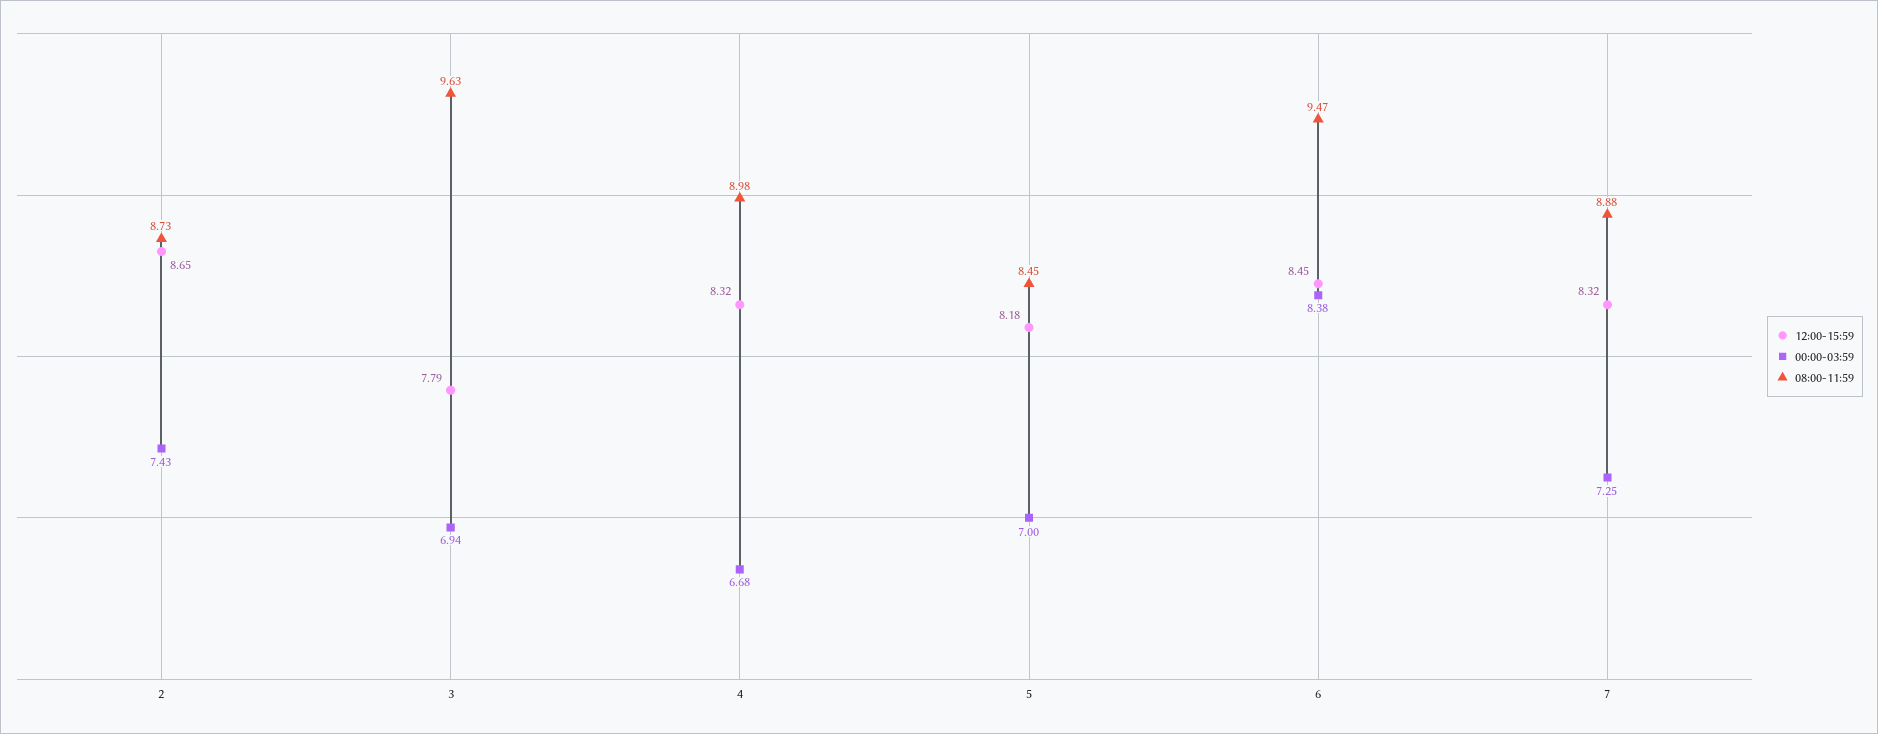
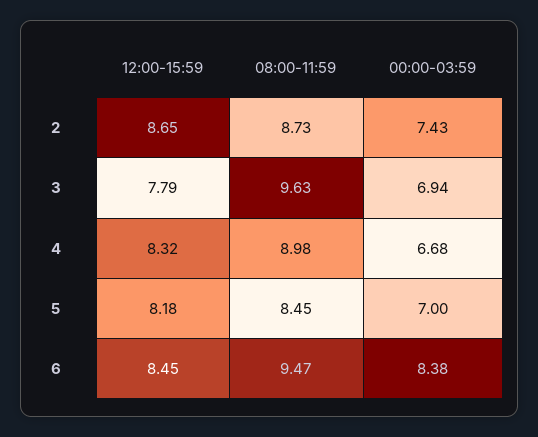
12:00-15:59, 7: 8.32 -> none
00:00-03:59, 7: 7.25 -> none
08:00-11:59, 7: 8.88 -> none

